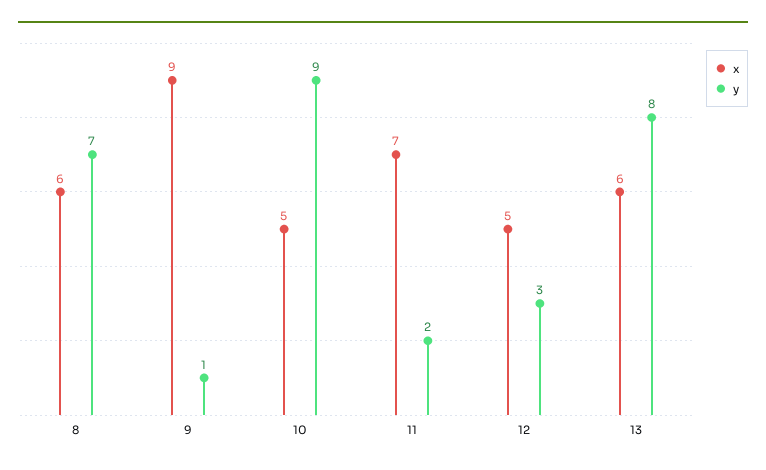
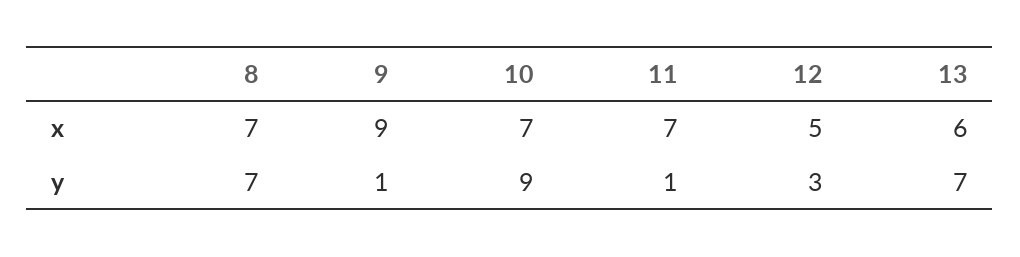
x, 8: 6 -> 7
x, 10: 5 -> 7
y, 11: 2 -> 1
y, 13: 8 -> 7

